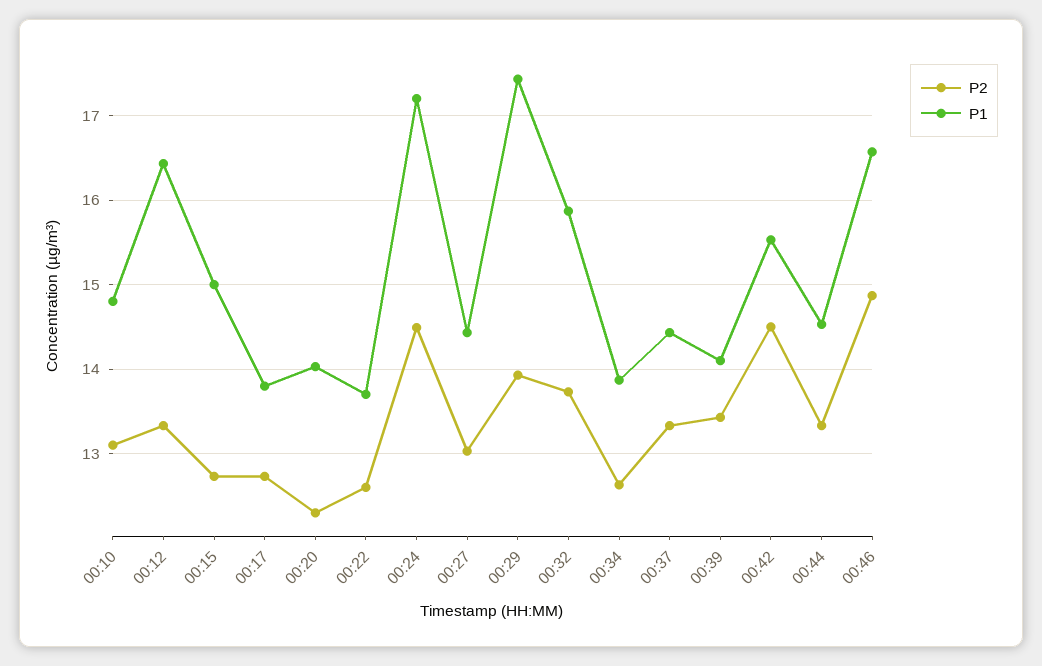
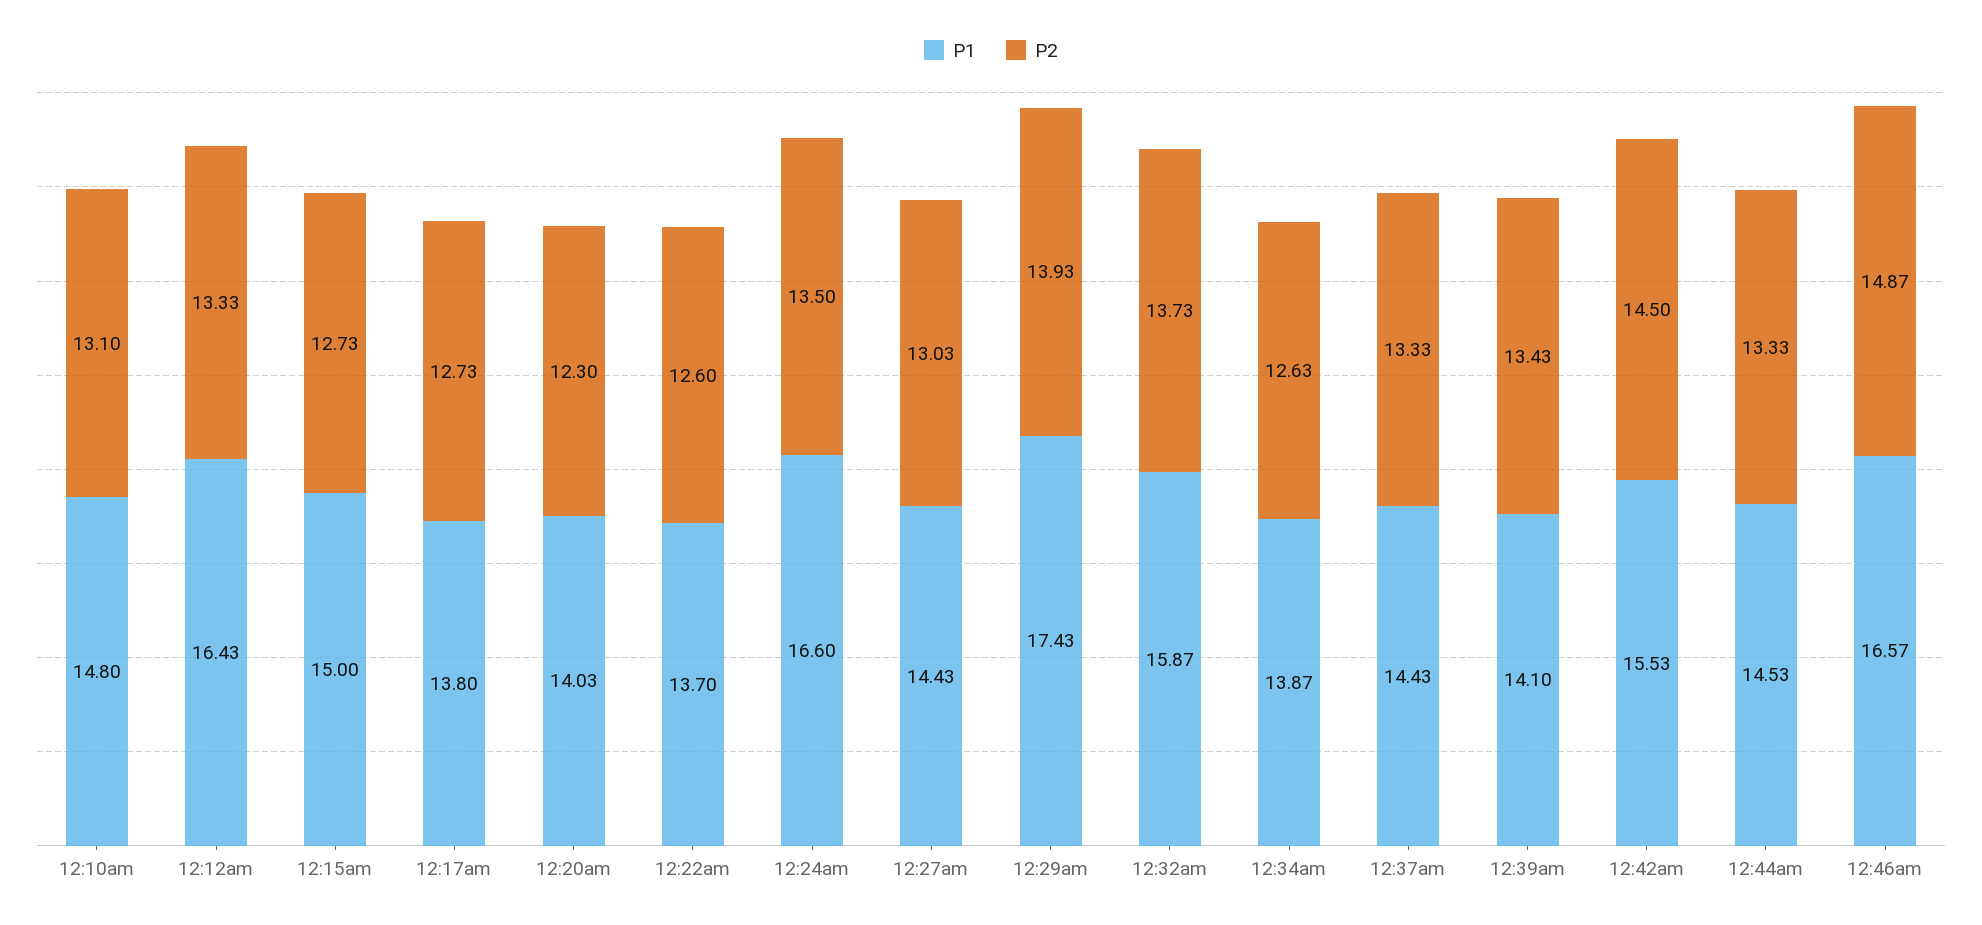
P2, 00:24: 14.5 -> 13.5
P1, 00:24: 17.2 -> 16.6

